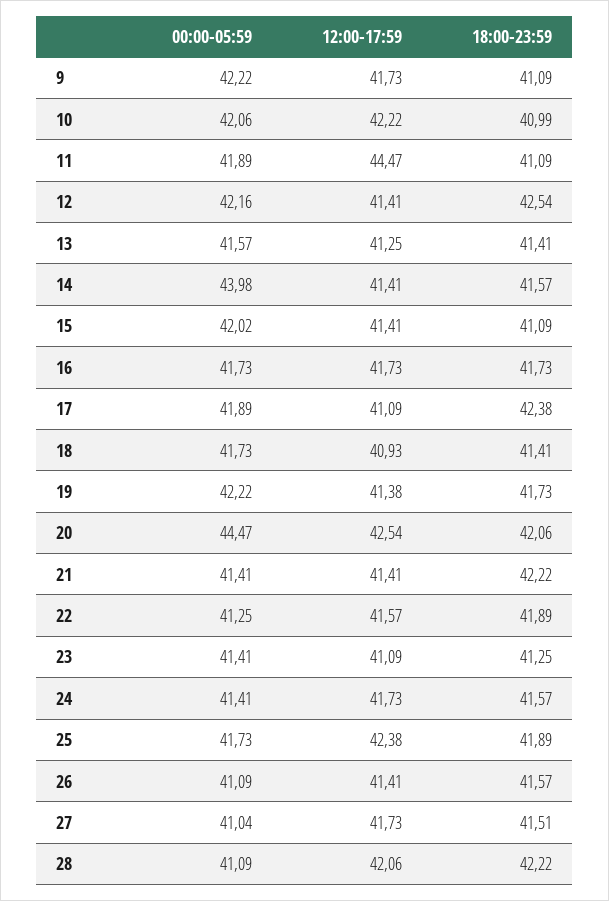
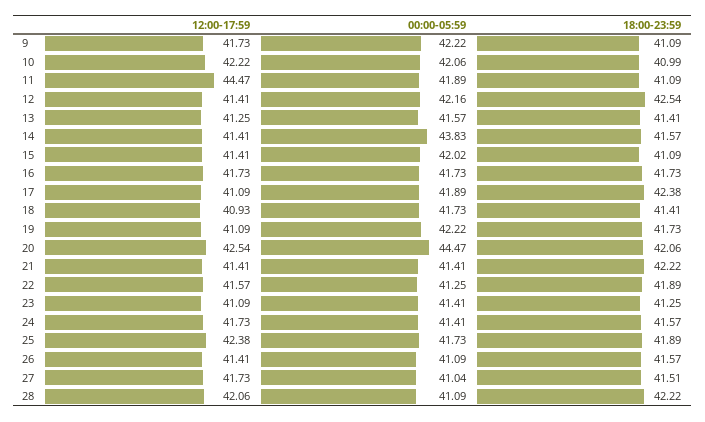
00:00-05:59, 14: 43.98 -> 43.83
12:00-17:59, 19: 41.38 -> 41.09

